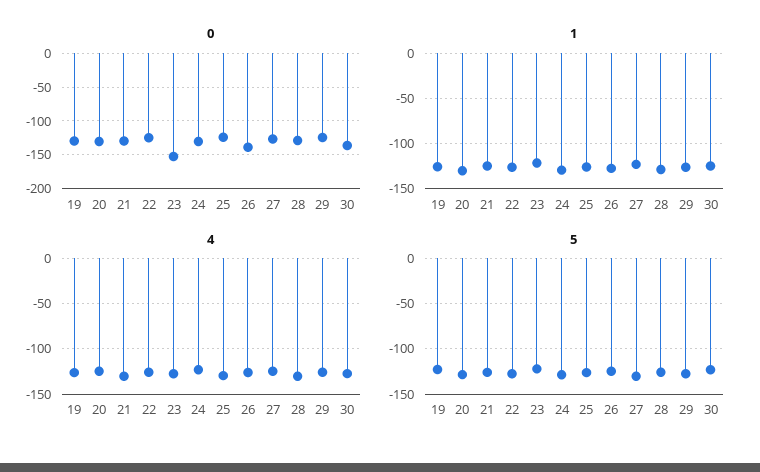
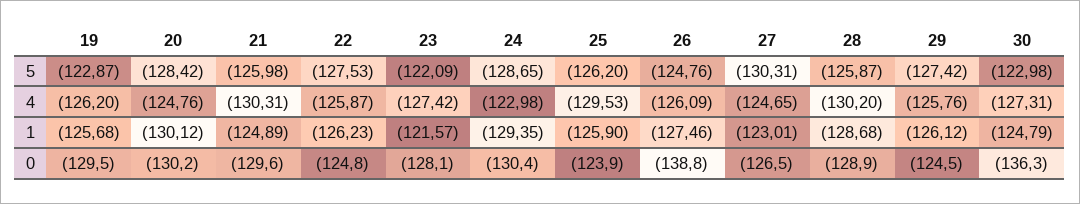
0, 23: -150 -> -128.1

